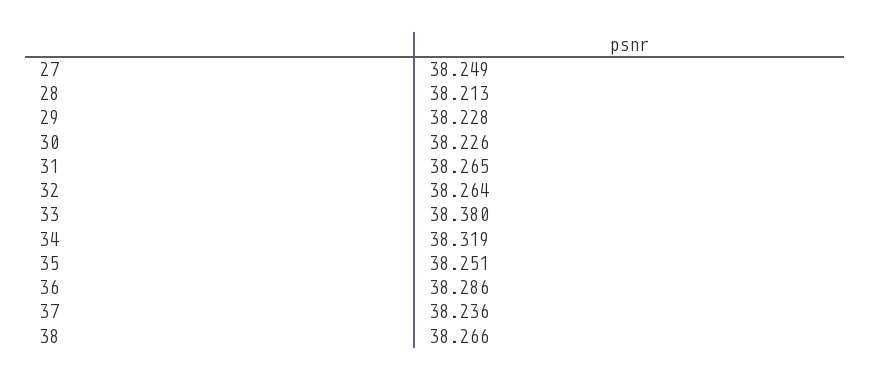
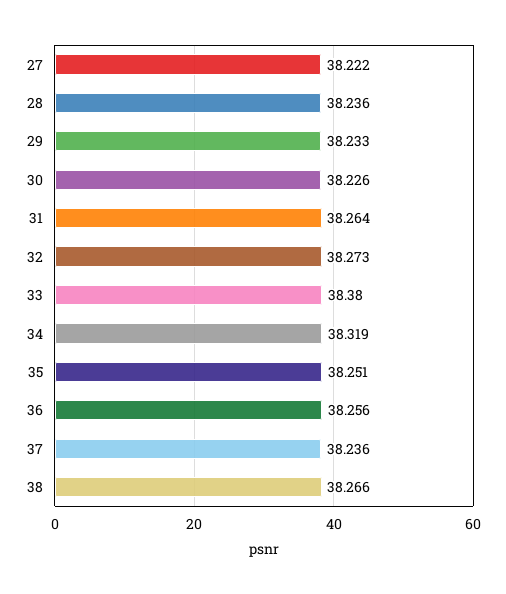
27: 38.249 -> 38.222
28: 38.213 -> 38.236
29: 38.228 -> 38.233
31: 38.265 -> 38.264
32: 38.264 -> 38.273
36: 38.286 -> 38.256

